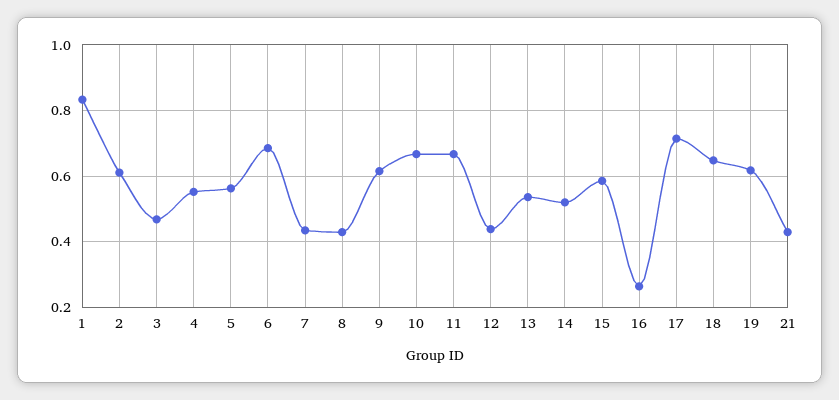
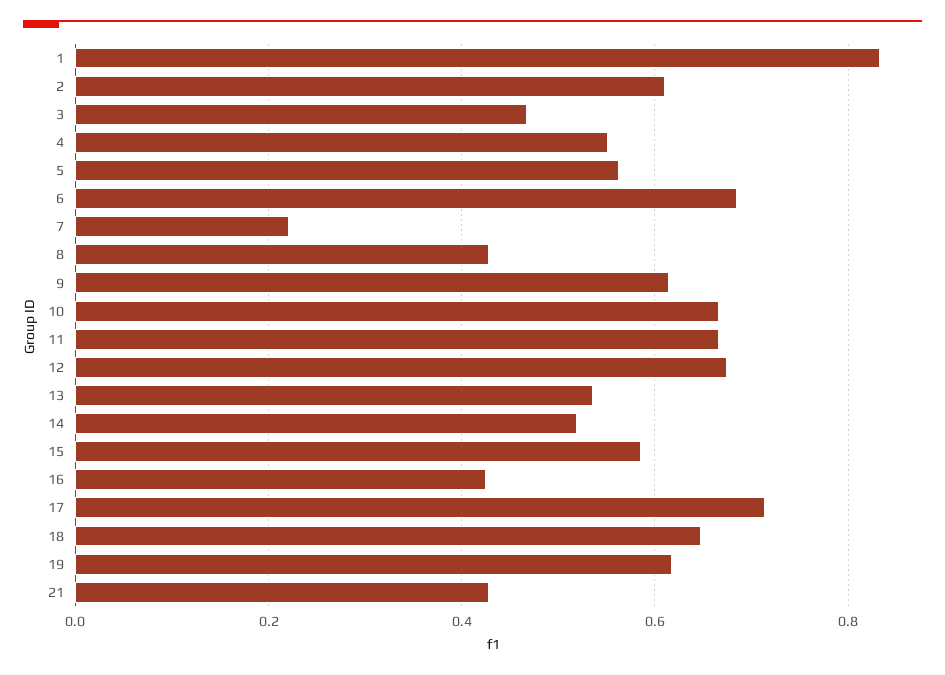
7: 0.44 -> 0.22
12: 0.44 -> 0.68
16: 0.26 -> 0.42

